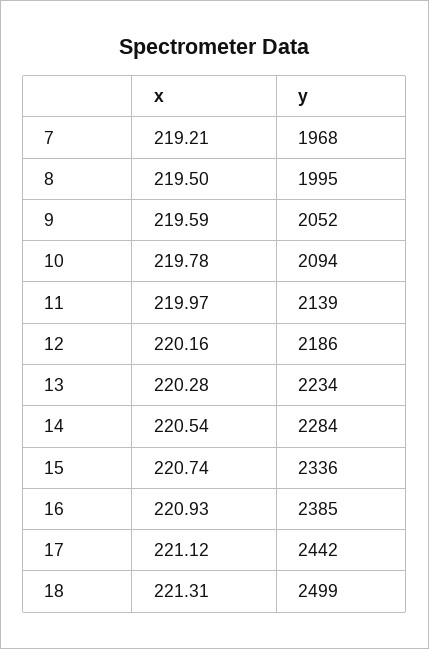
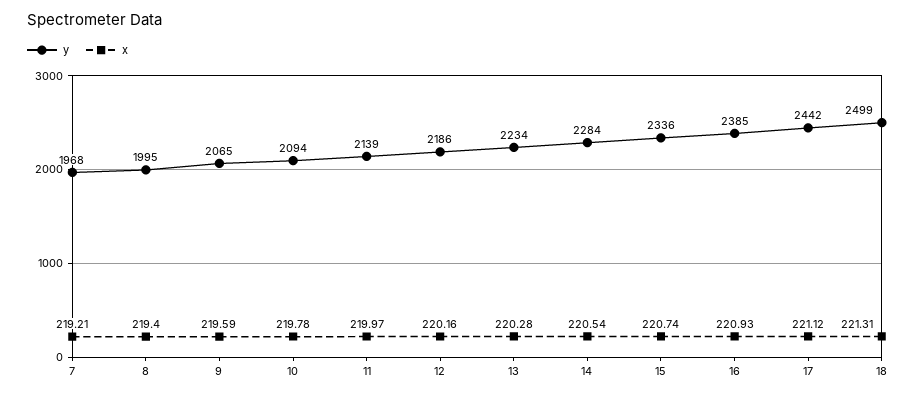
x, 8: 219.5 -> 219.4
y, 9: 2052 -> 2065

